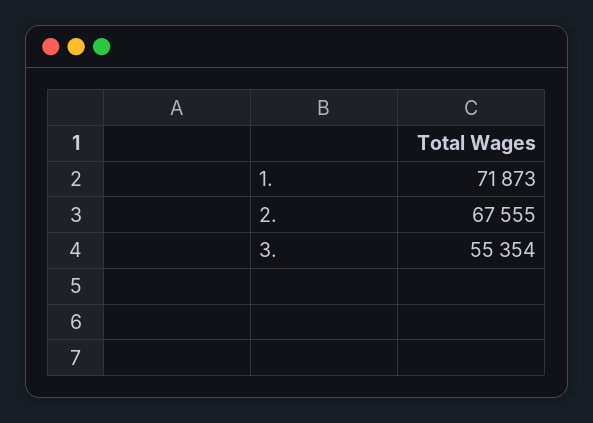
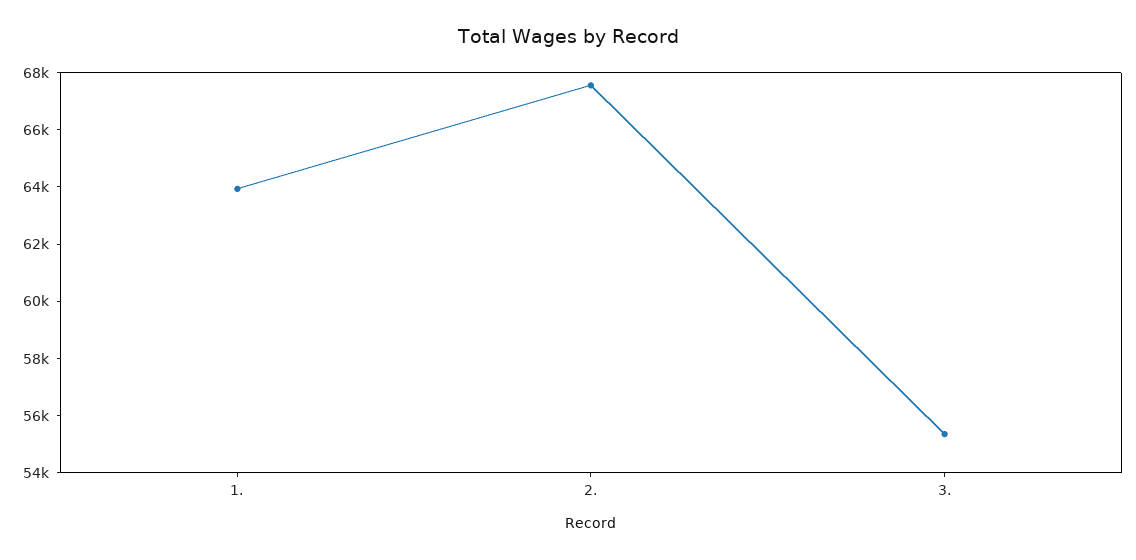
1.: 71873 -> 64000

